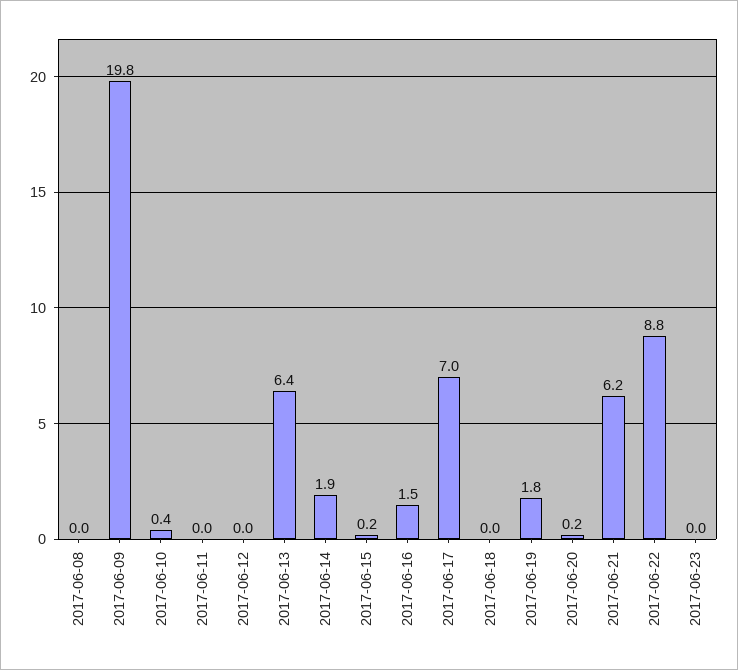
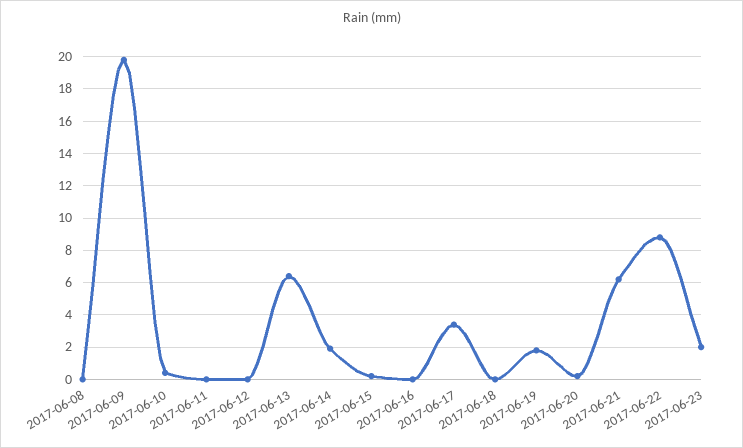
2017-06-16: 1.5 -> 0
2017-06-17: 7 -> 3.5
2017-06-23: 0 -> 2

